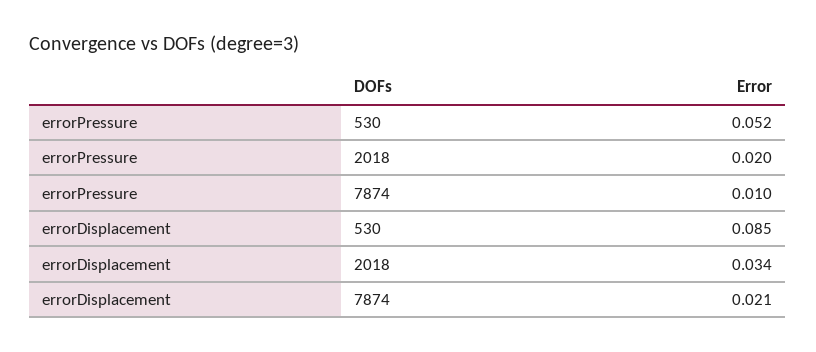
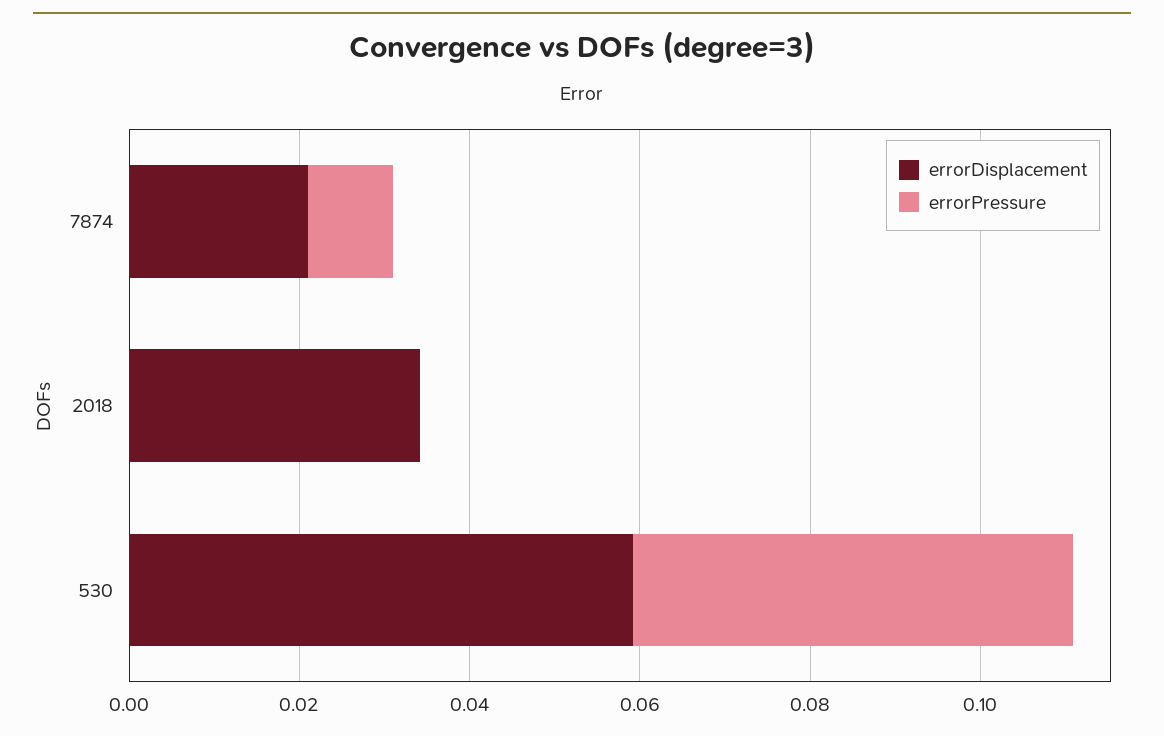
errorPressure, 2018: 0.02 -> 0
errorDisplacement, 530: 0.085 -> 0.06

